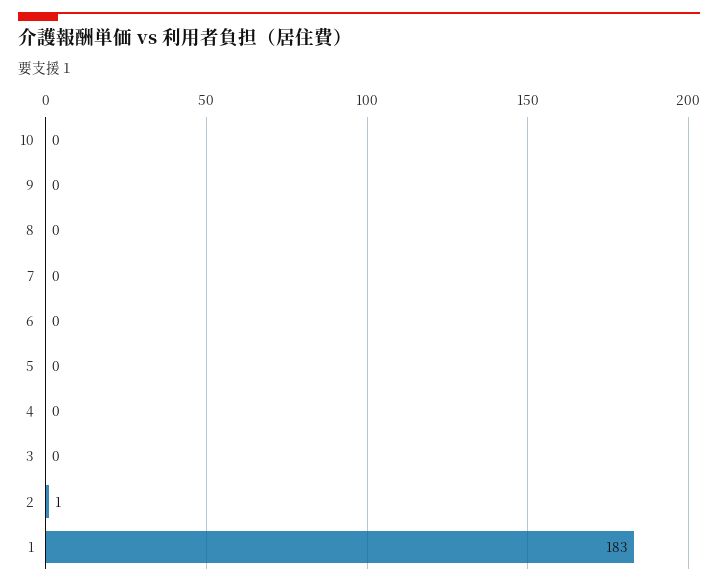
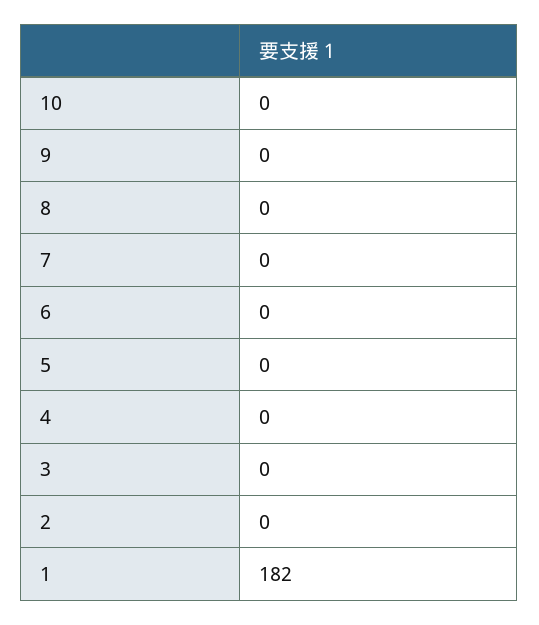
2: 1 -> 0
1: 183 -> 182

